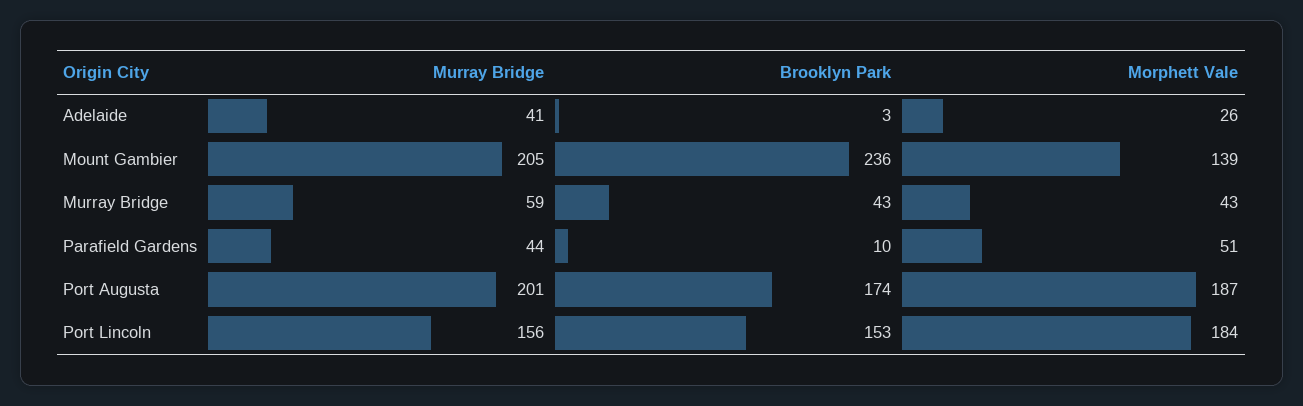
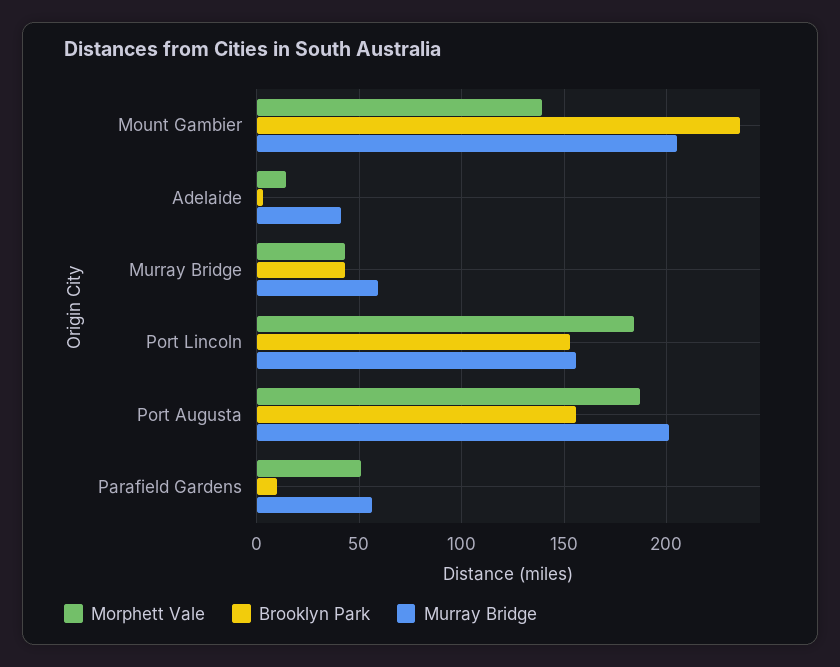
Morphett Vale, Adelaide: 26 -> 15
Murray Bridge, Parafield Gardens: 44 -> 55
Brooklyn Park, Port Augusta: 174 -> 155

